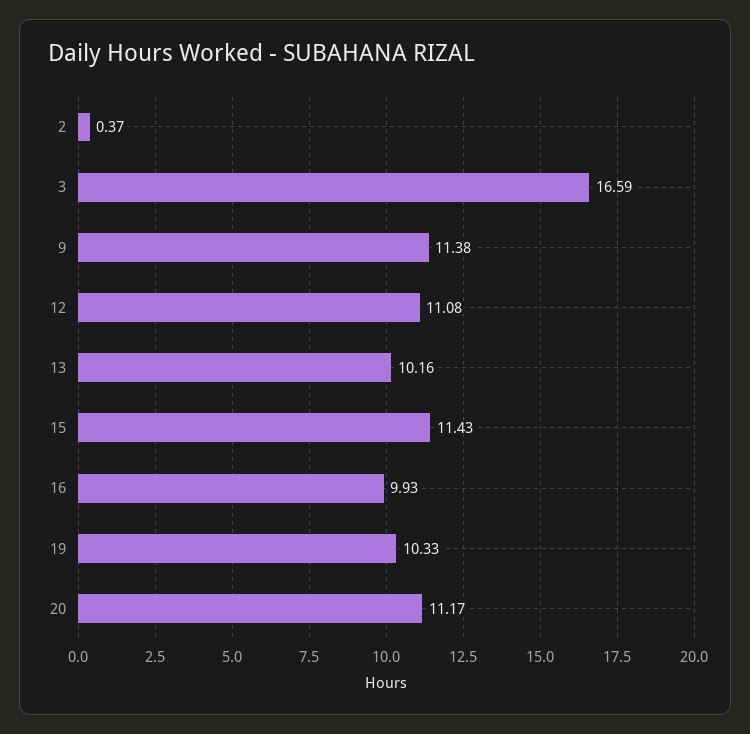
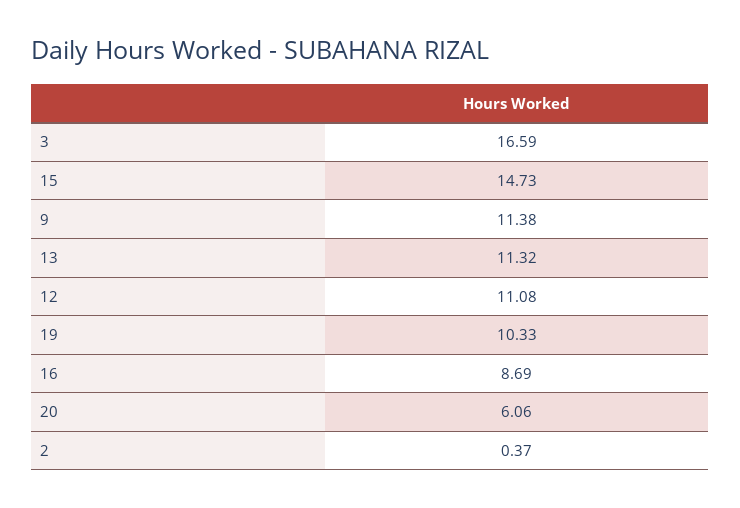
13: 10.16 -> 11.32
15: 11.43 -> 14.73
16: 9.93 -> 8.69
20: 11.17 -> 6.06

